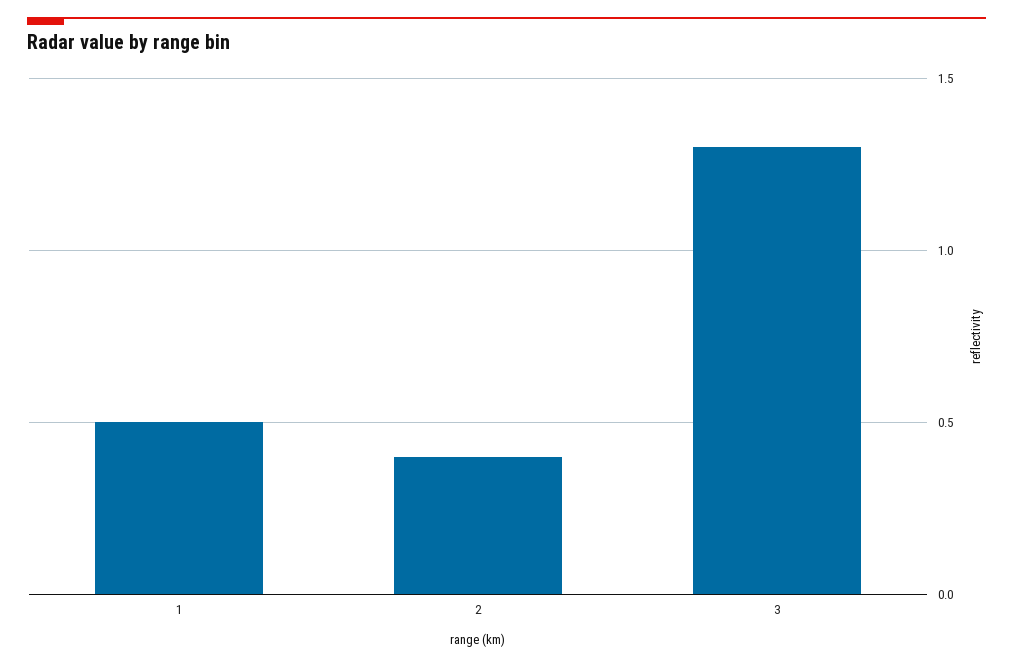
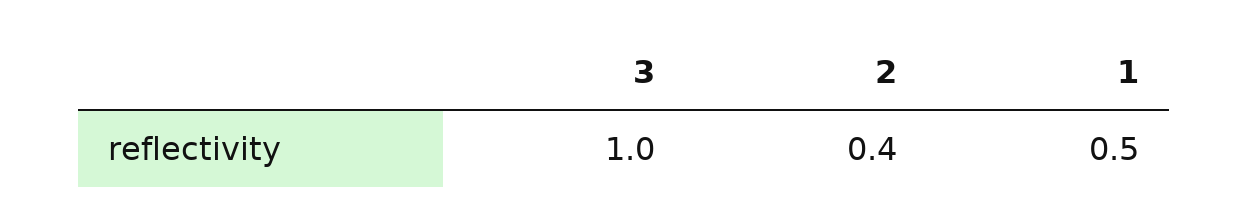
3: 1.3 -> 1

